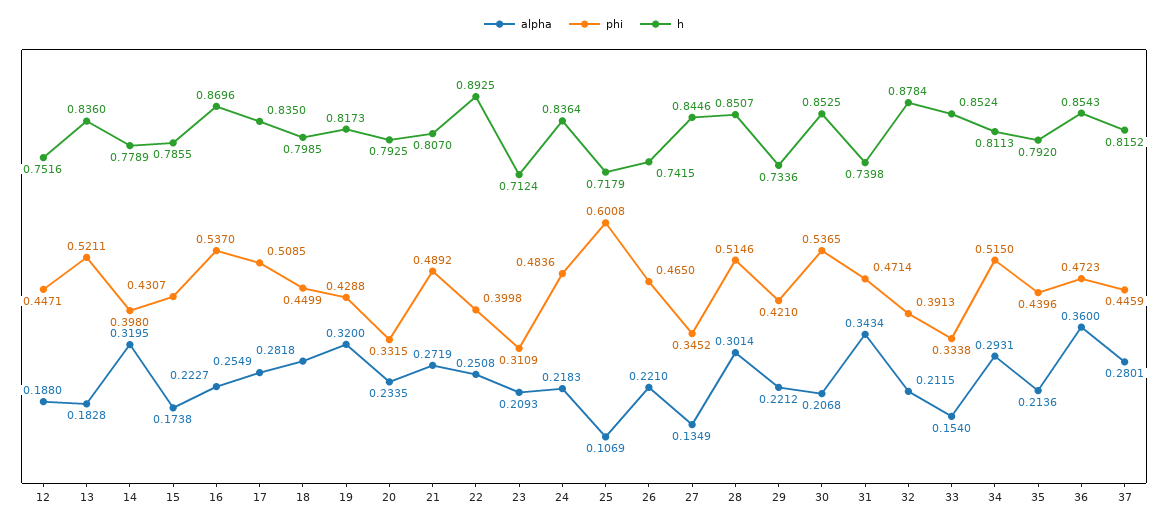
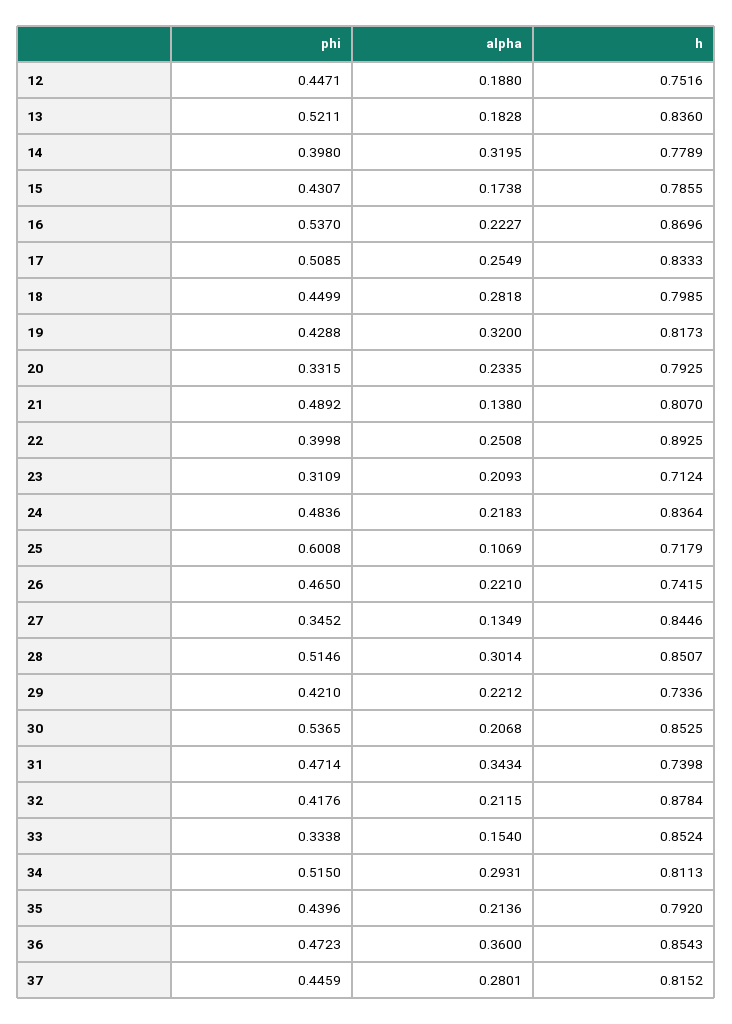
h, 17: 0.835 -> 0.8333
alpha, 21: 0.2719 -> 0.138
phi, 32: 0.3913 -> 0.4176

